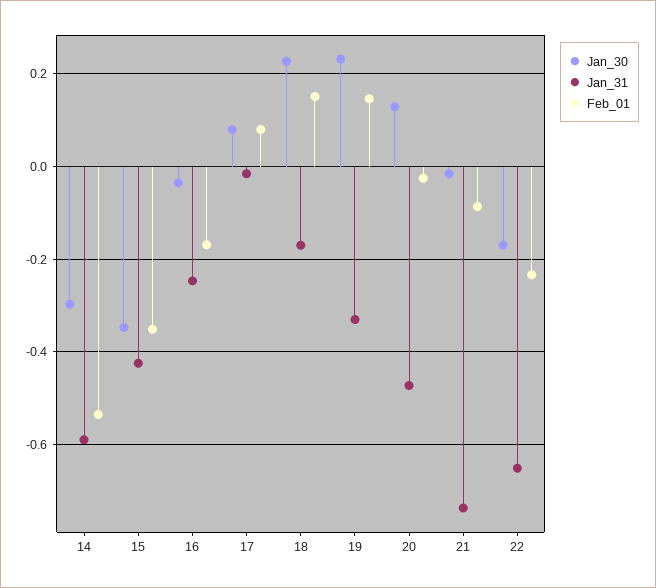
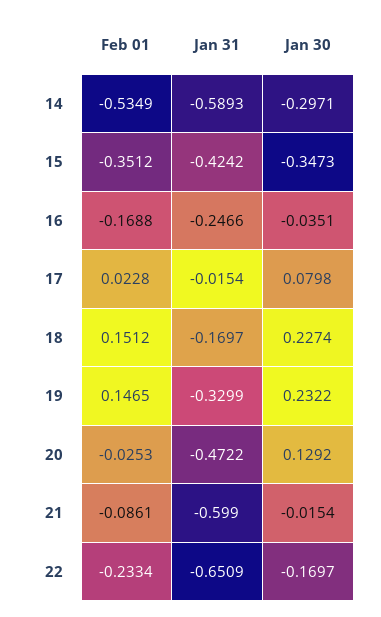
Feb_01, 17: 0.08 -> 0.0228
Jan_31, 21: -0.74 -> -0.599

